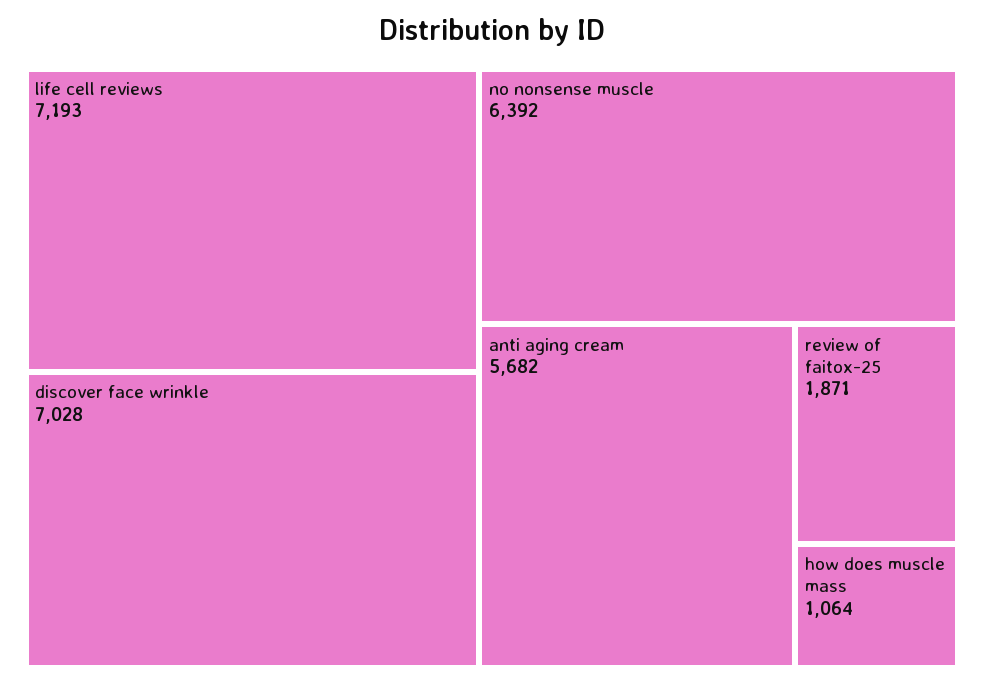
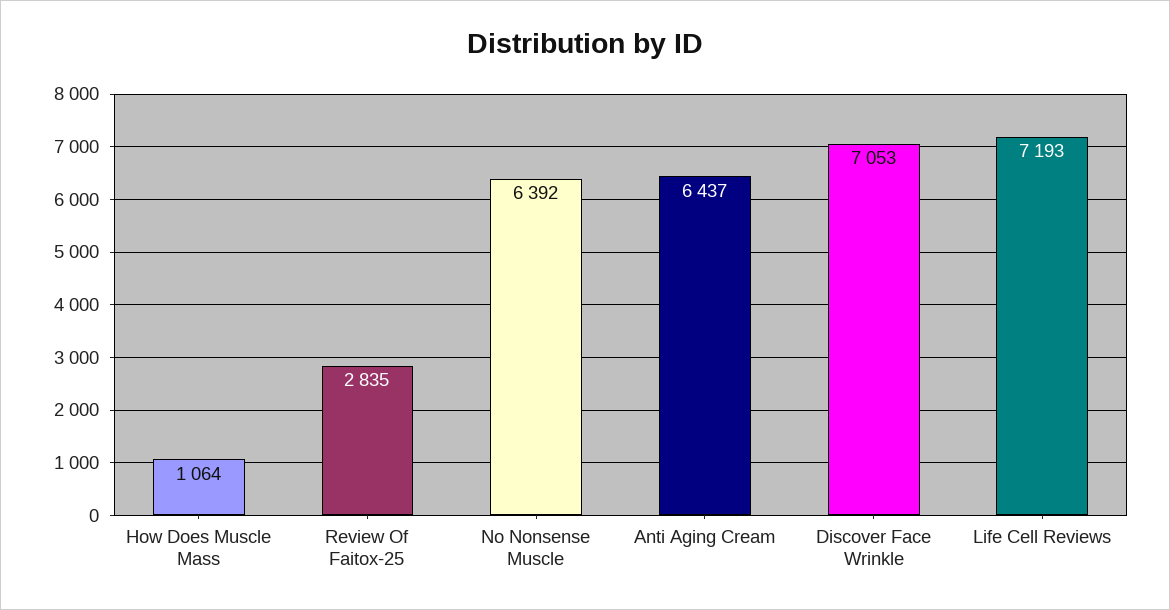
discover face wrinkle: 7028 -> 7053
anti aging cream: 5682 -> 6437
review of faitox-25: 1871 -> 2835

